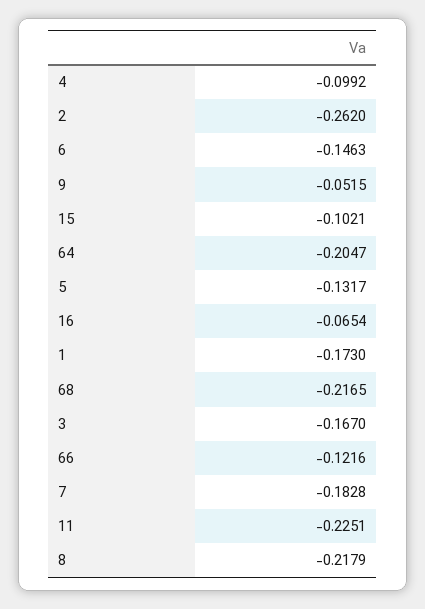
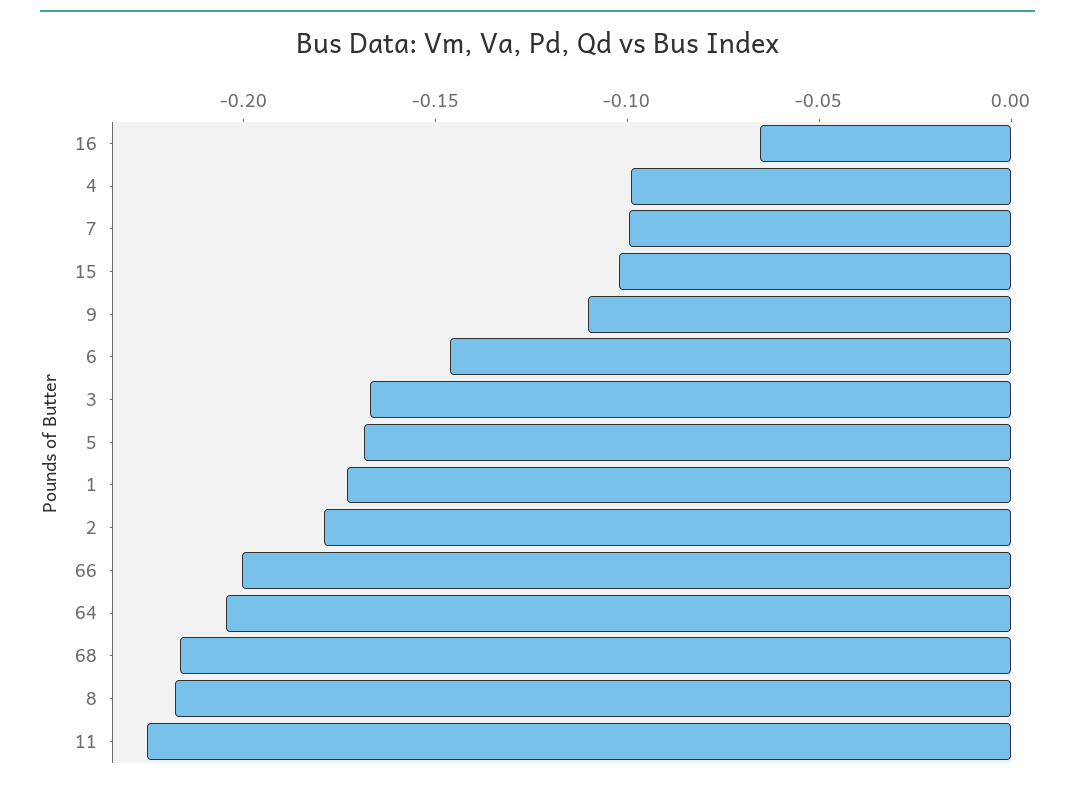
2: -0.262 -> -0.18
9: -0.0515 -> -0.11
5: -0.1317 -> -0.17
66: -0.1216 -> -0.2
7: -0.1828 -> -0.1

